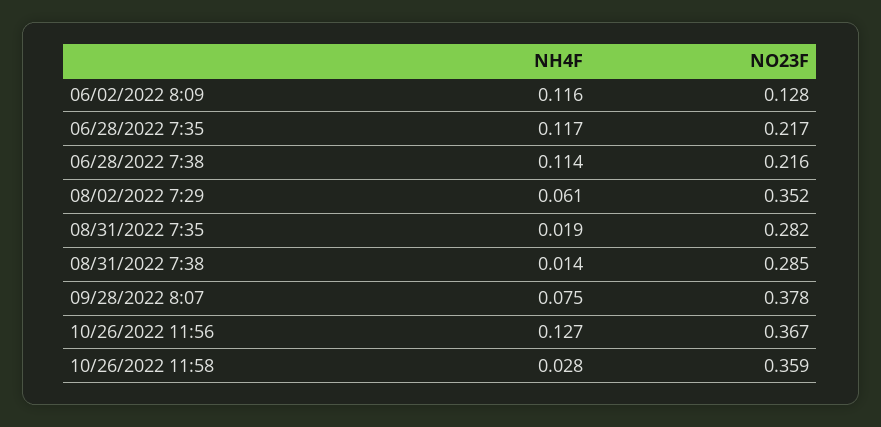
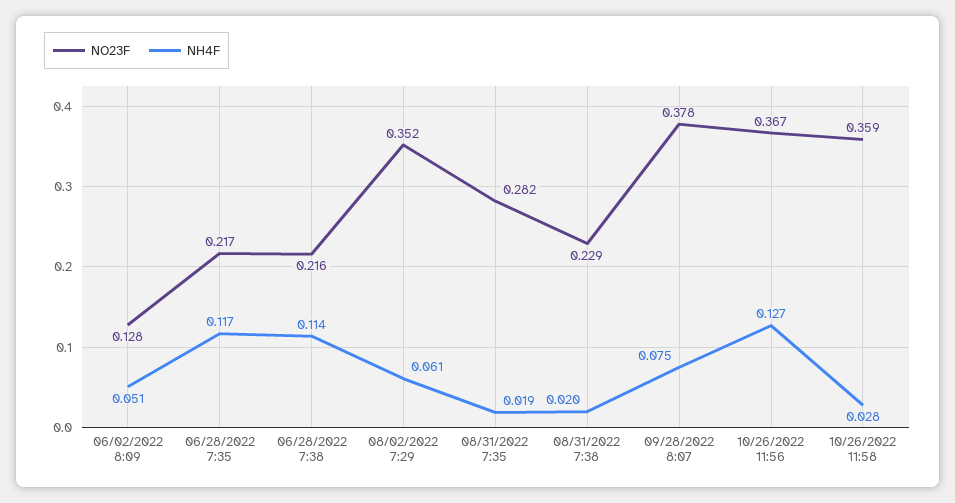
NH4F, 06/02/2022 8:09: 0.116 -> 0.051
NH4F, 08/31/2022 7:38: 0.014 -> 0.02
NO23F, 08/31/2022 7:38: 0.285 -> 0.229

